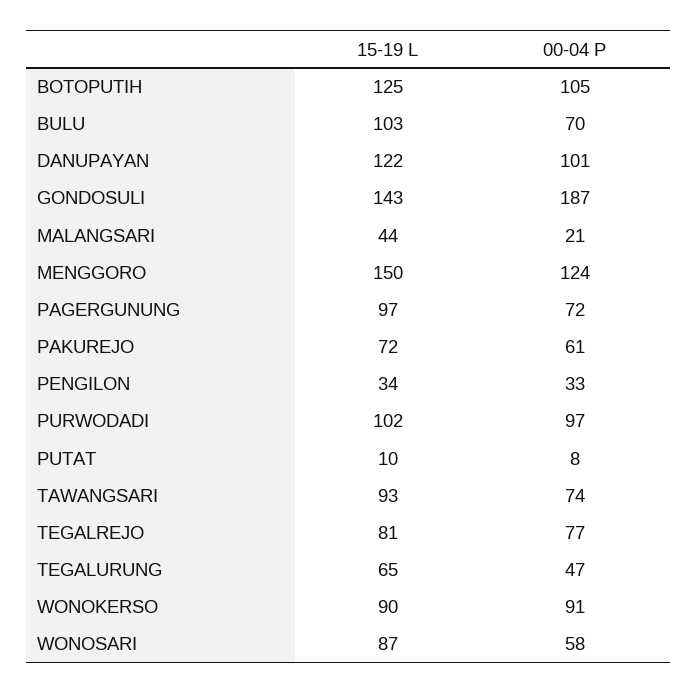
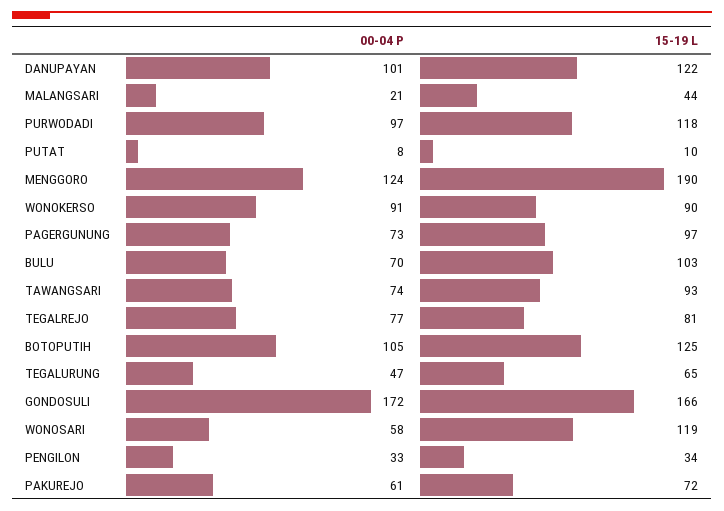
15-19 L, GONDOSULI: 143 -> 166
00-04 P, GONDOSULI: 187 -> 172
15-19 L, MENGGORO: 150 -> 190
00-04 P, PAGERGUNUNG: 72 -> 73
15-19 L, PURWODADI: 102 -> 118
15-19 L, WONOSARI: 87 -> 119

